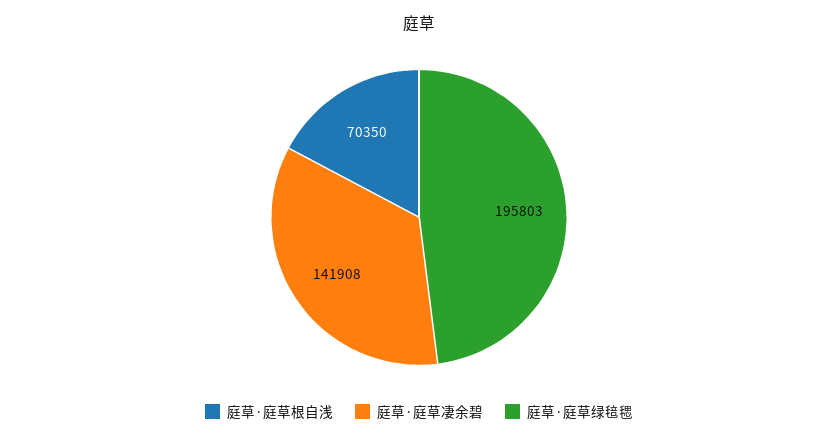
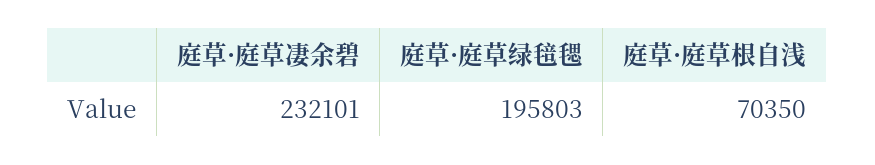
庭草·庭草凄余碧: 141908 -> 232101

